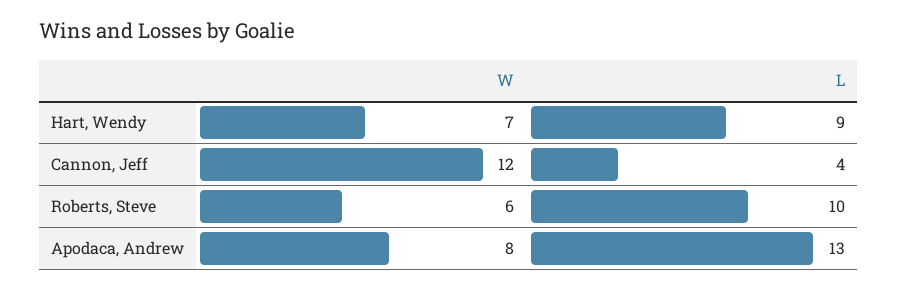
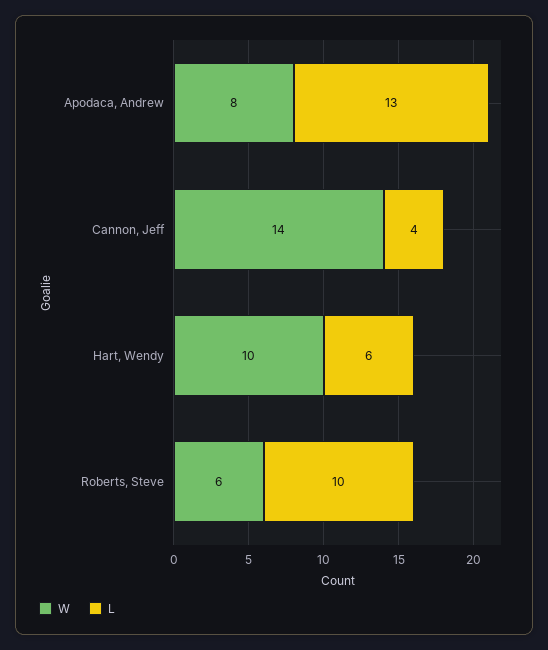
W, Hart, Wendy: 7 -> 10
L, Hart, Wendy: 9 -> 6
W, Cannon, Jeff: 12 -> 14

